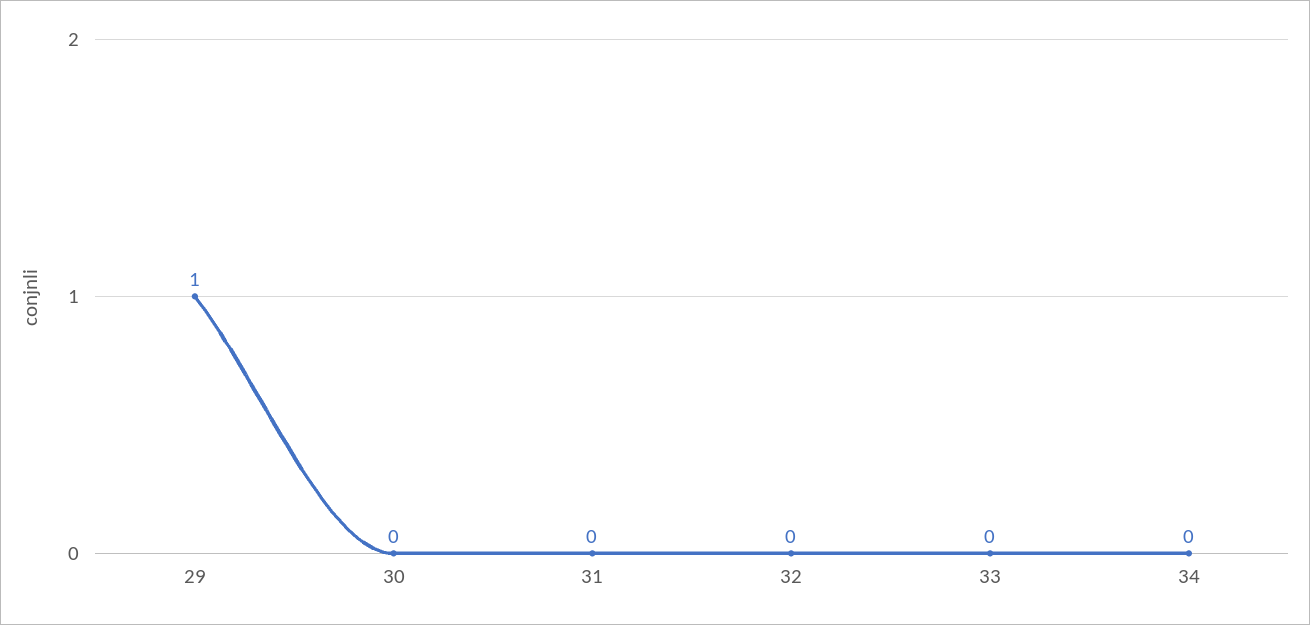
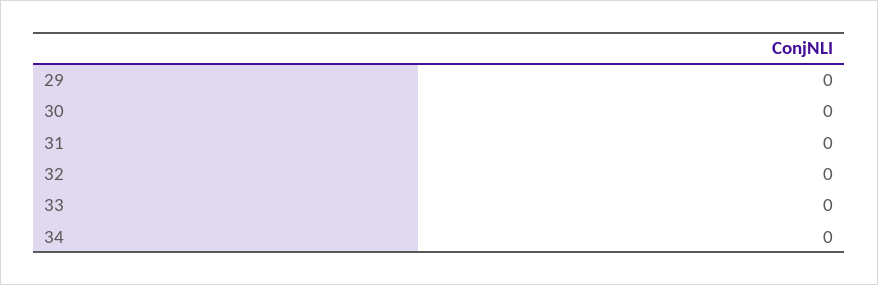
29: 1 -> 0

